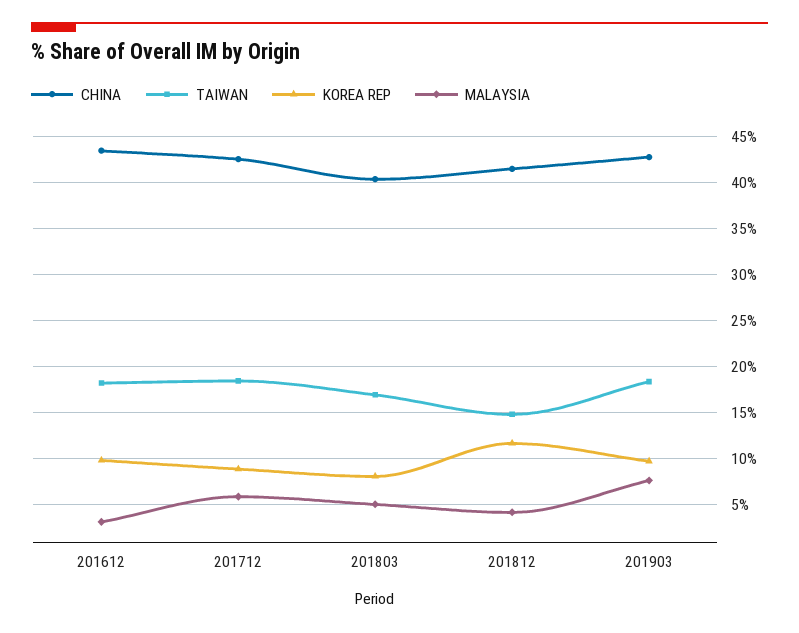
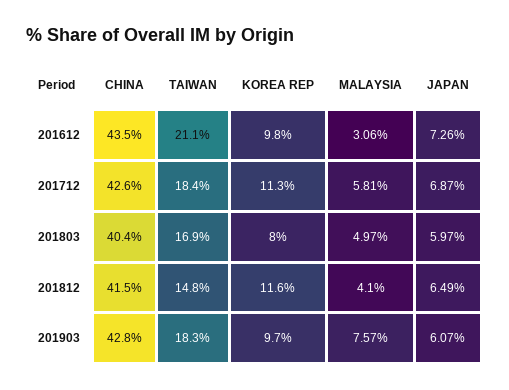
TAIWAN, 201612: 18 -> 21.1
KOREA REP, 201712: 9 -> 11.3
JAPAN, 201612: none -> 7.26
JAPAN, 201712: none -> 6.87
JAPAN, 201803: none -> 5.97
JAPAN, 201812: none -> 6.49
JAPAN, 201903: none -> 6.07

